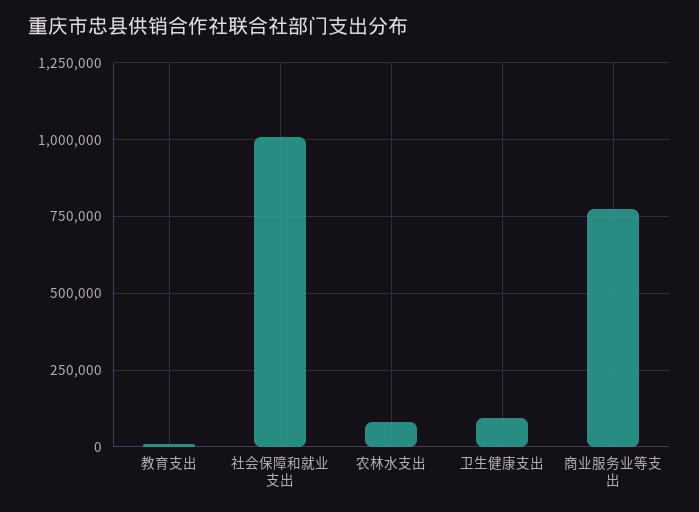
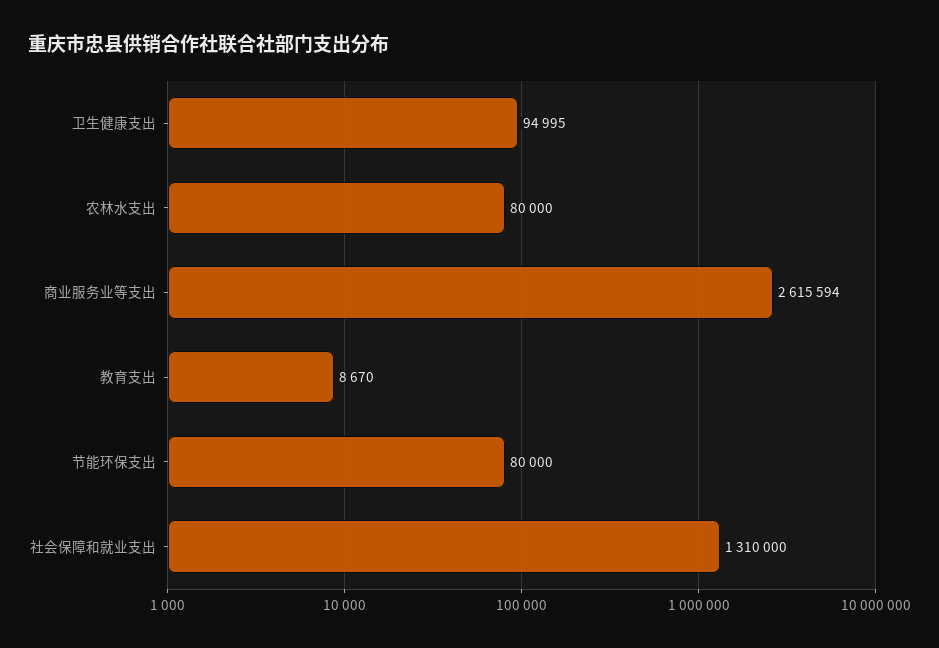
社会保障和就业支出: 1000000 -> 1310000
商业服务业等支出: 775000 -> 2615594
节能环保支出: none -> 80000

